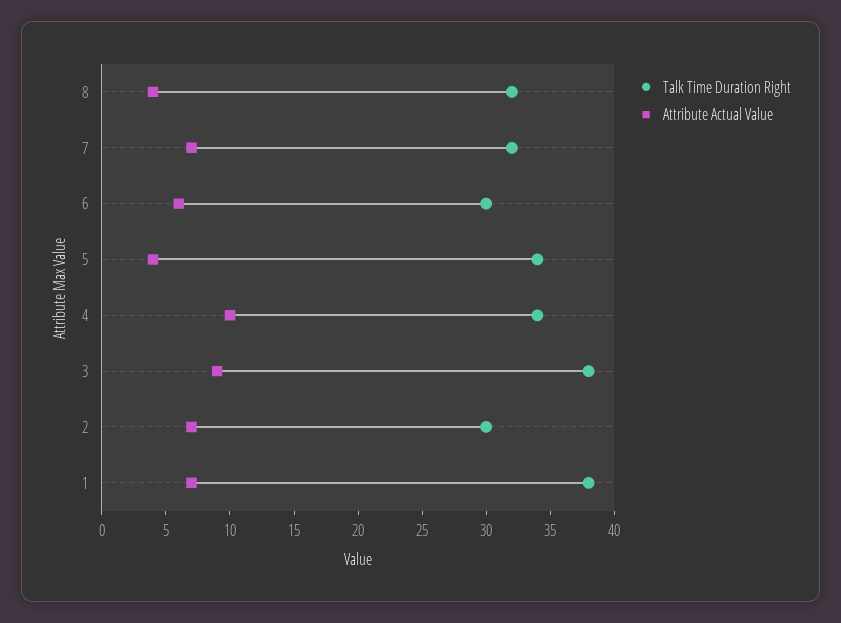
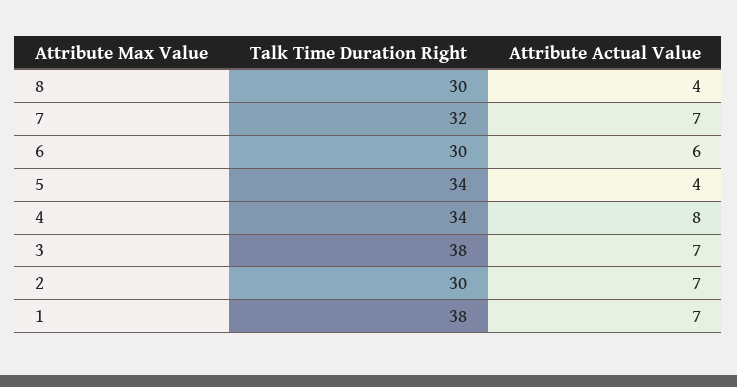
Talk Time Duration Right, 8: 32 -> 30
Attribute Actual Value, 4: 10 -> 8
Attribute Actual Value, 3: 9 -> 7

